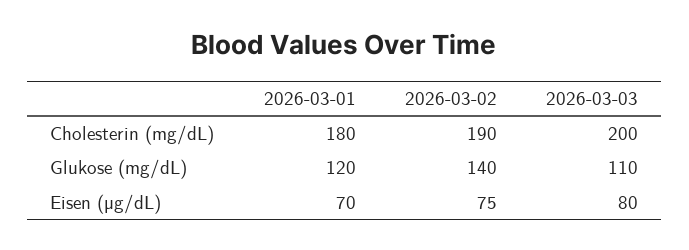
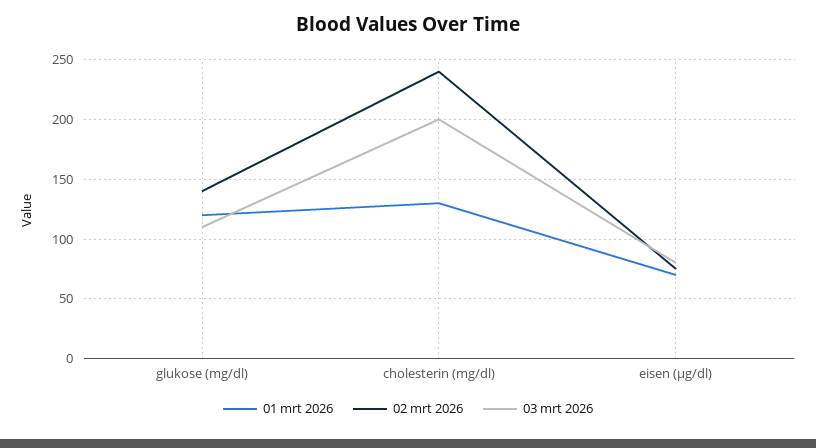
2026-03-01, Cholesterin (mg/dL): 180 -> 130
2026-03-02, Cholesterin (mg/dL): 190 -> 240

